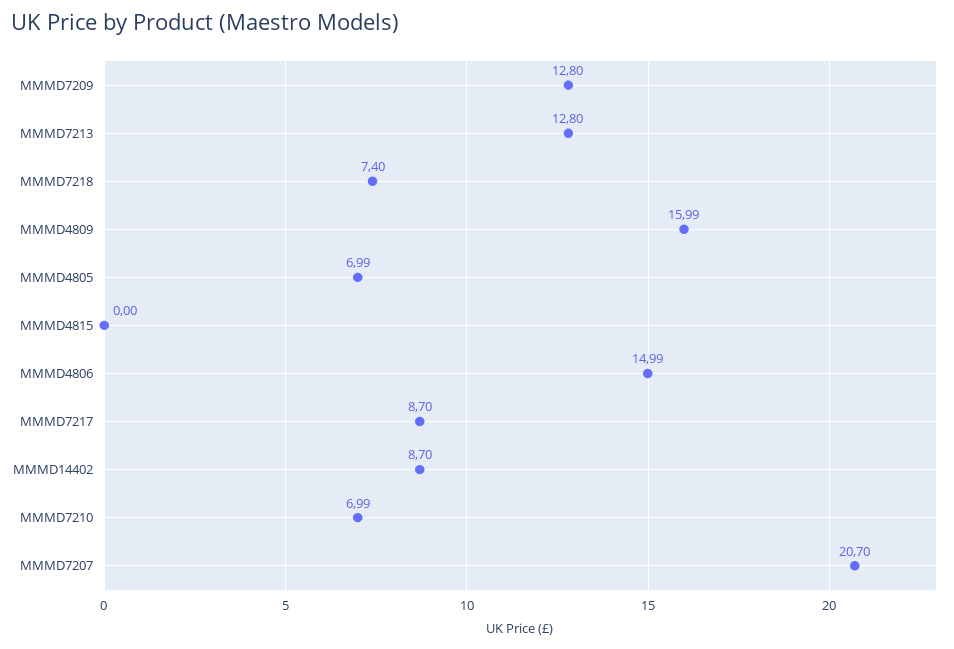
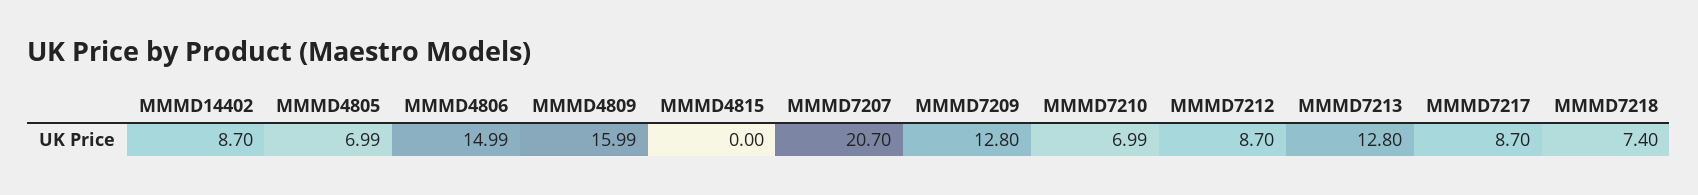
MMMD7212: none -> 8.7

